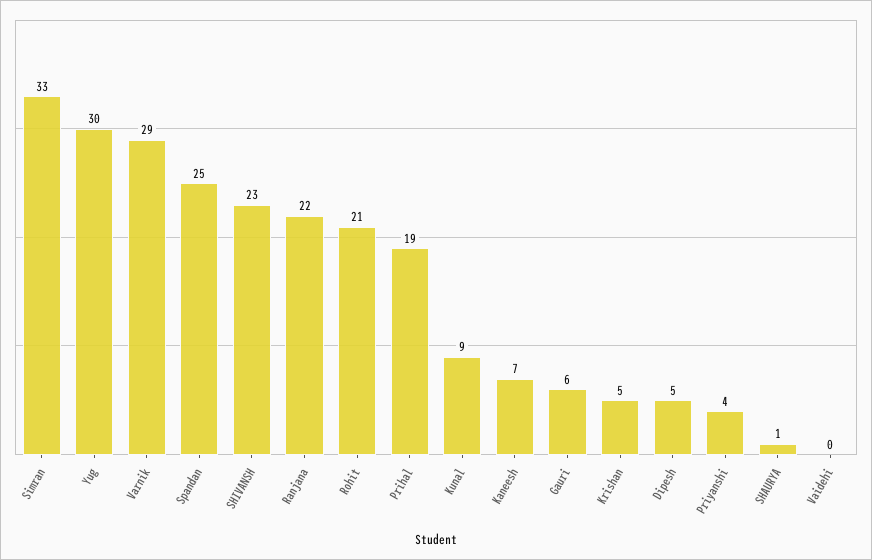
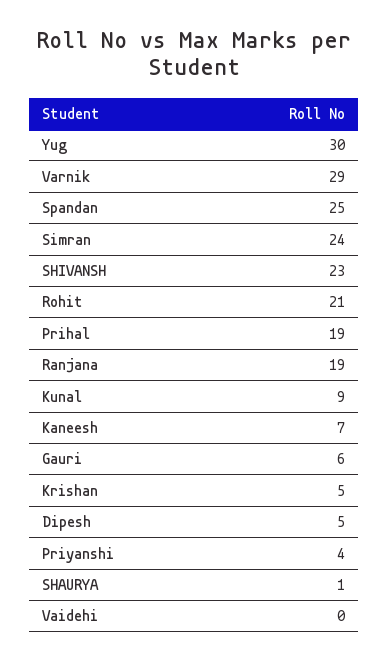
Simran: 33 -> 24
Ranjana: 22 -> 19

